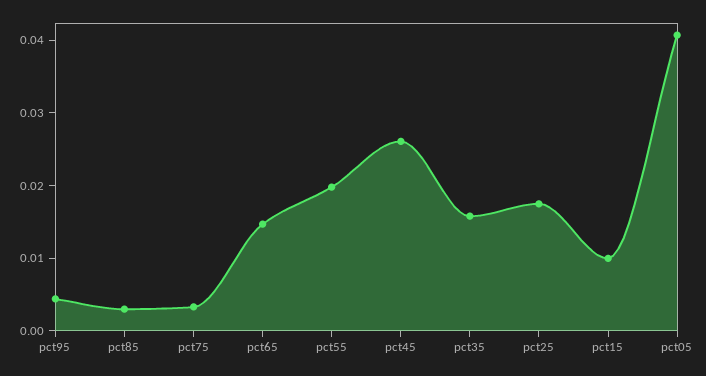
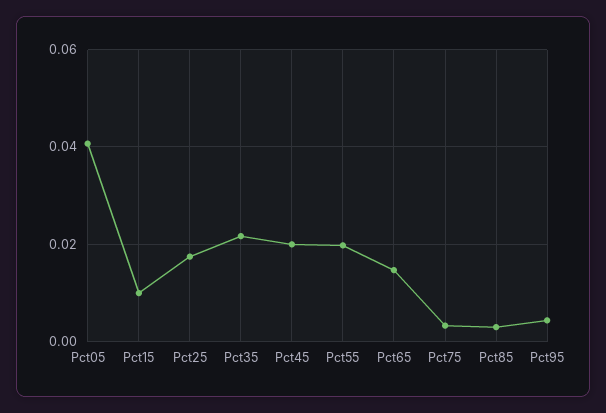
pct45: 0.026 -> 0.02
pct35: 0.016 -> 0.022

